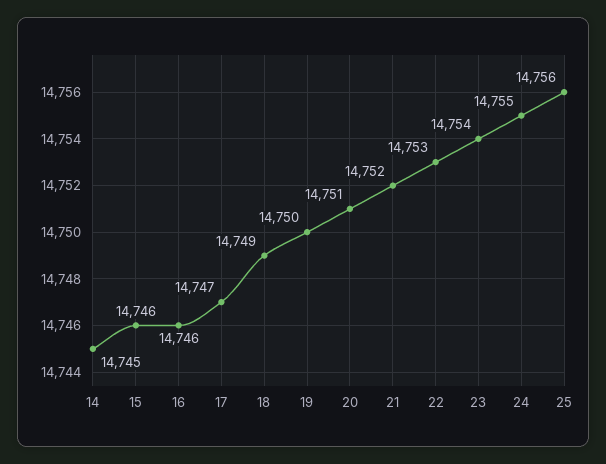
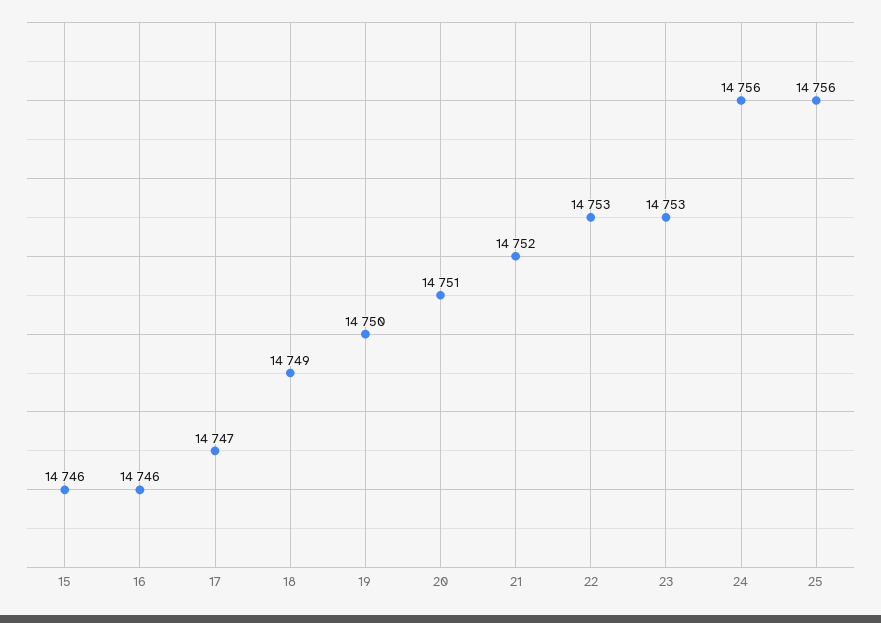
14: 14745 -> none
23: 14754 -> 14753
24: 14755 -> 14756

